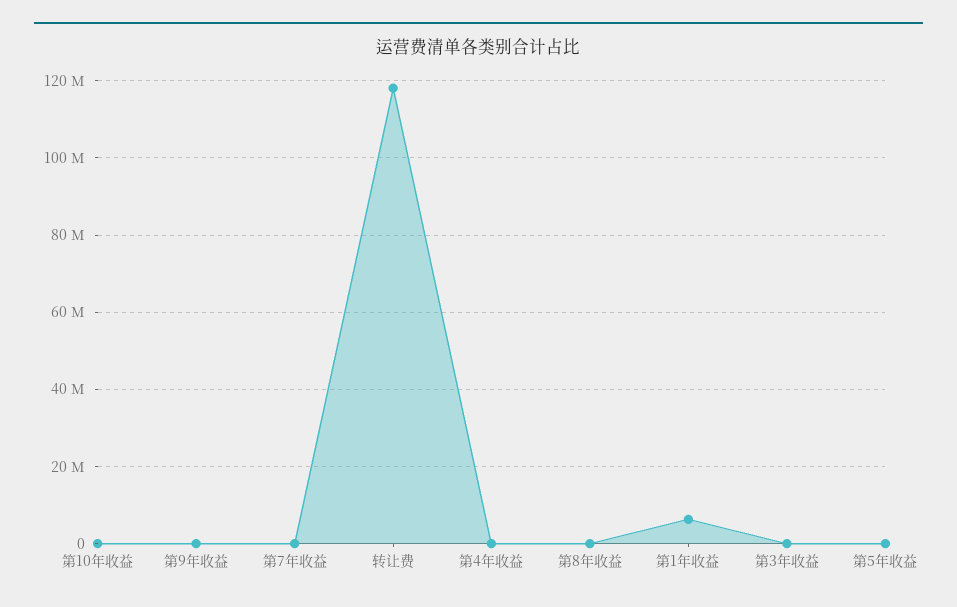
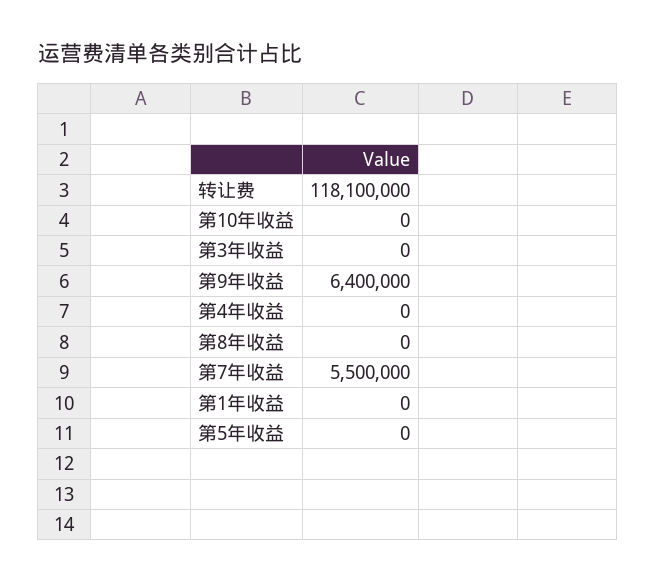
第9年收益: 0 -> 6400000
第7年收益: 0 -> 5500000
第1年收益: 6000000 -> 0

